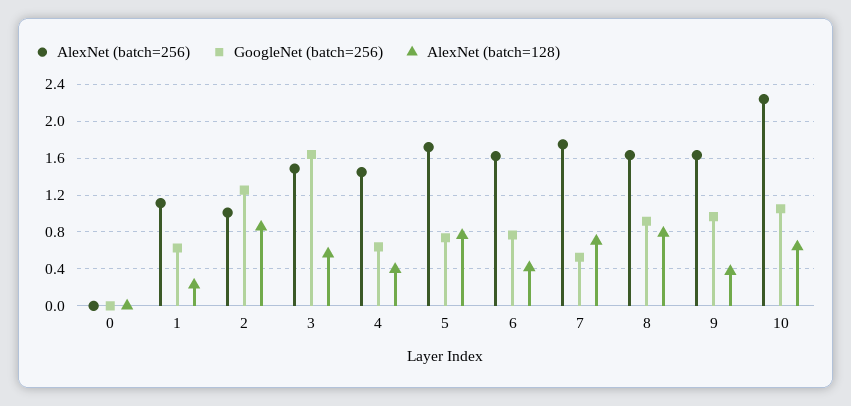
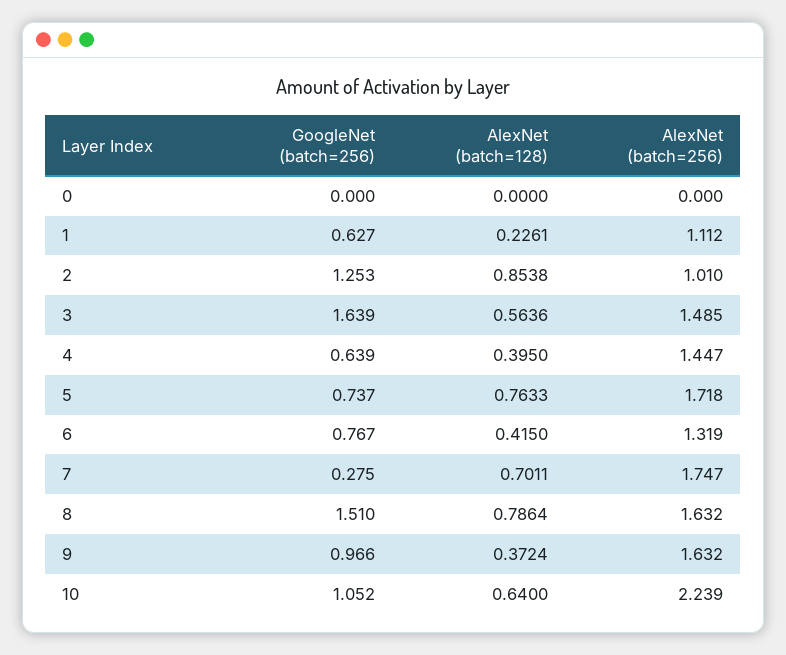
AlexNet (batch=256), 6: 1.6 -> 1.319
GoogleNet (batch=256), 7: 0.5 -> 0.275
GoogleNet (batch=256), 8: 0.9 -> 1.51

